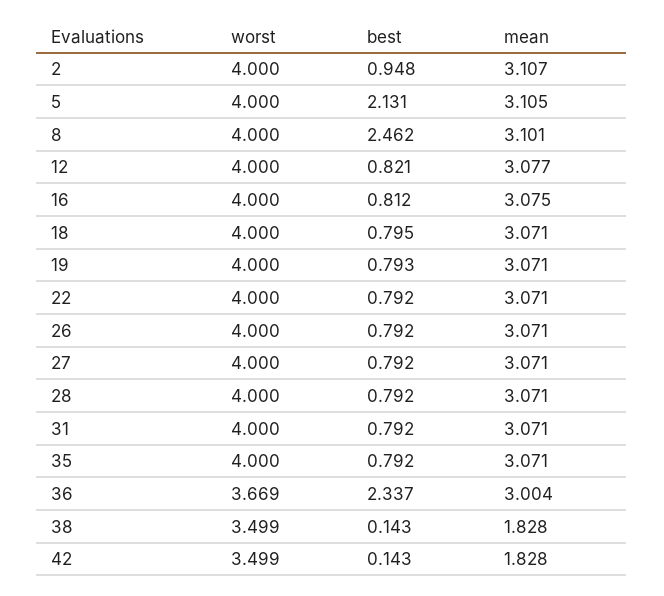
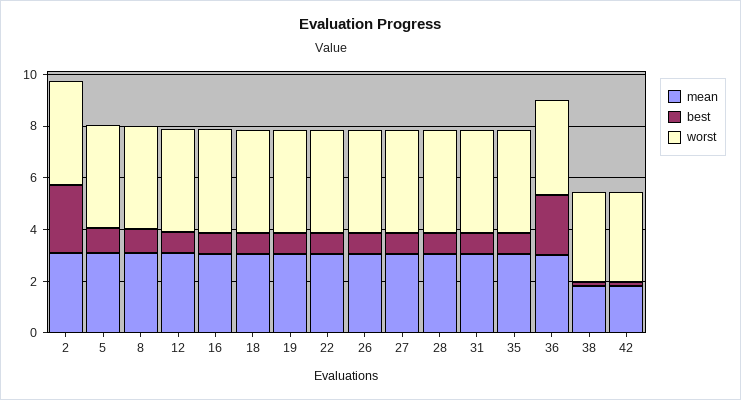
best, 2: 0.948 -> 2.5
best, 5: 2.131 -> 1
best, 8: 2.462 -> 1

